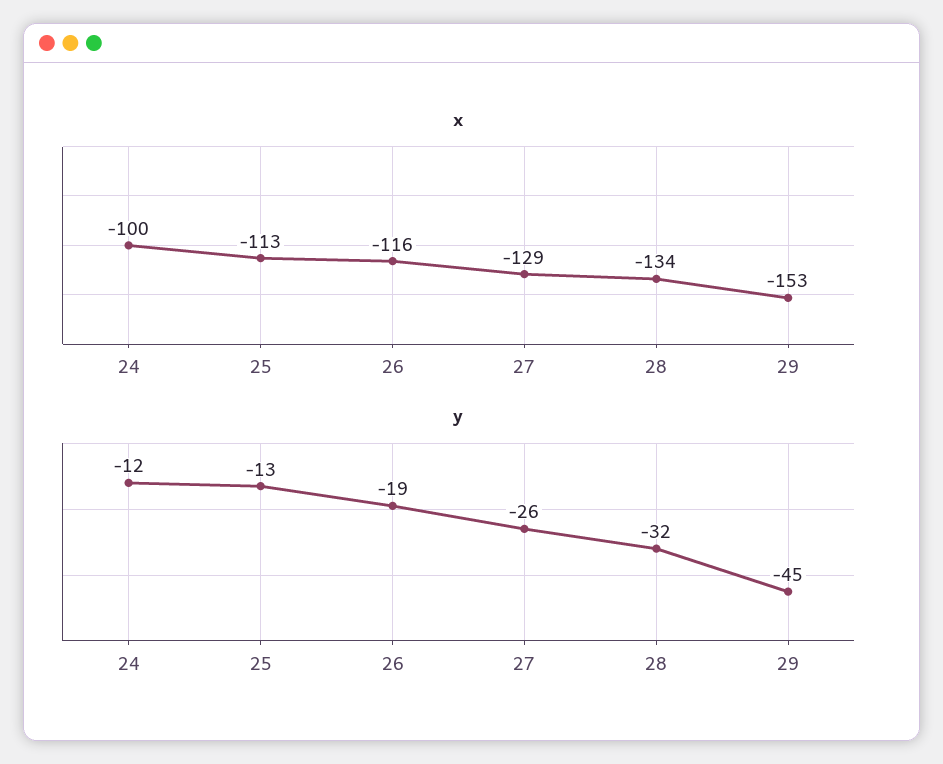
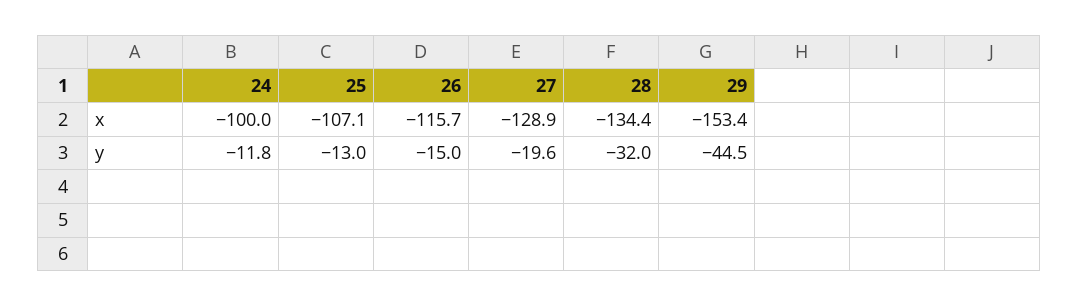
x, 25: -113 -> -107.1
y, 26: -19 -> -15
y, 27: -26 -> -19.6

